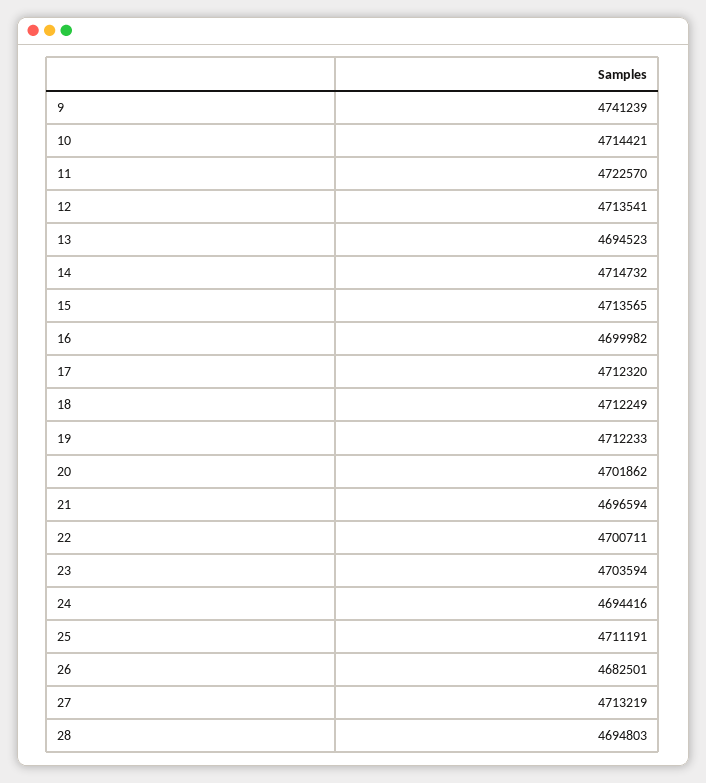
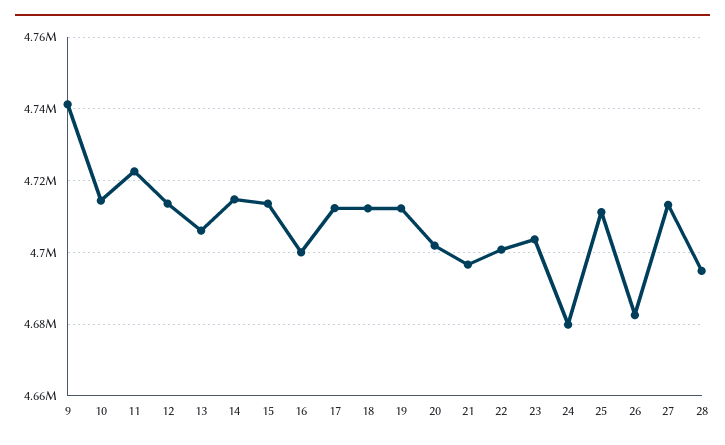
13: 4694523 -> 4706000
24: 4694416 -> 4680000

